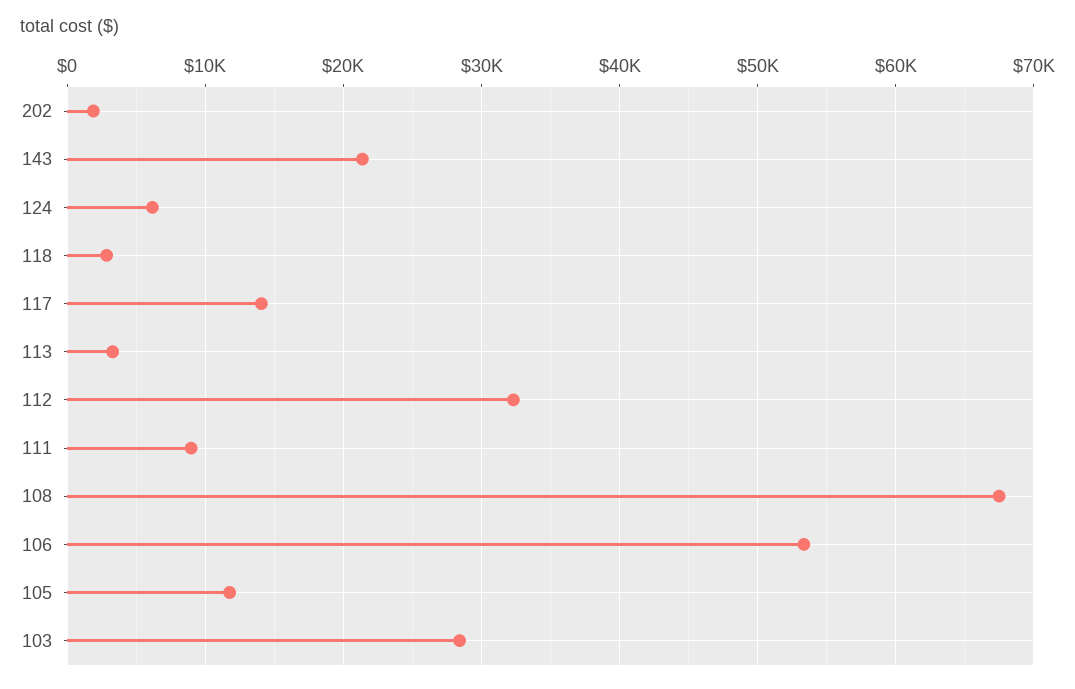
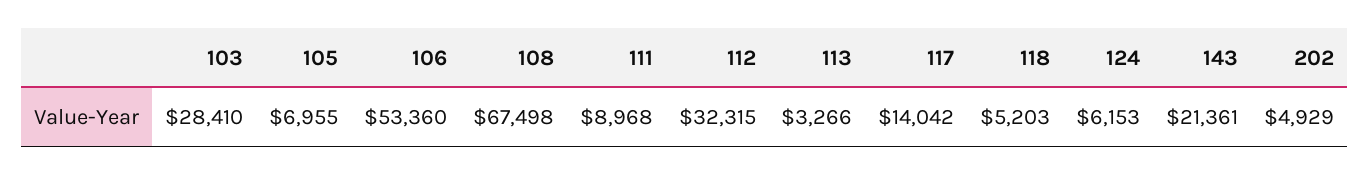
202: 2000 -> 4929
118: 3000 -> 5203
105: 12000 -> 6955

